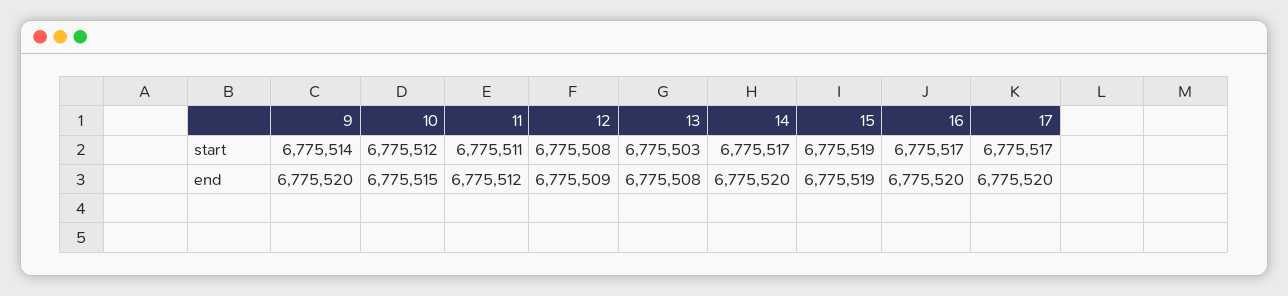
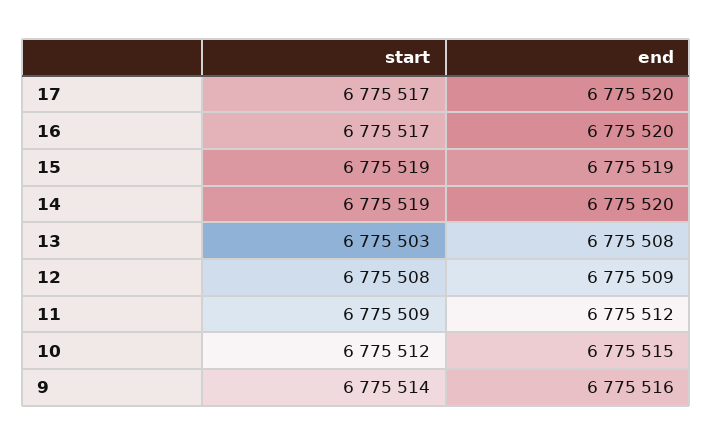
11, start: 6775511 -> 6775509
14, start: 6775517 -> 6775519
9, end: 6775520 -> 6775516

